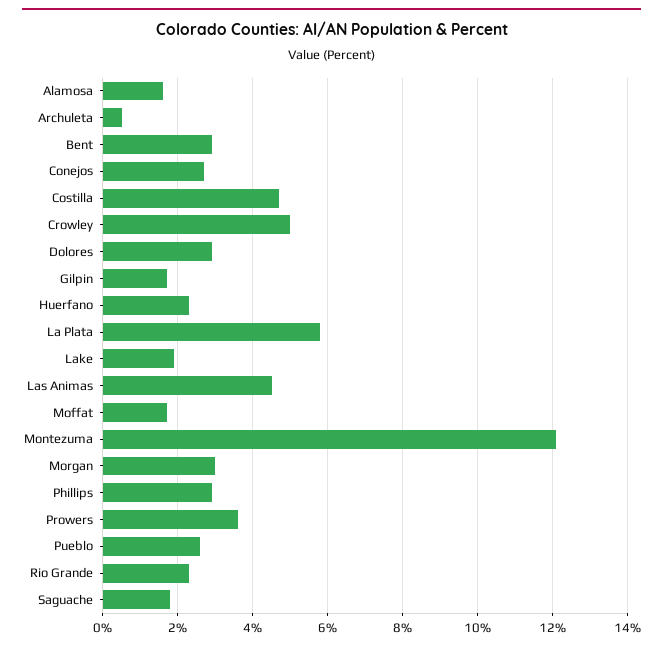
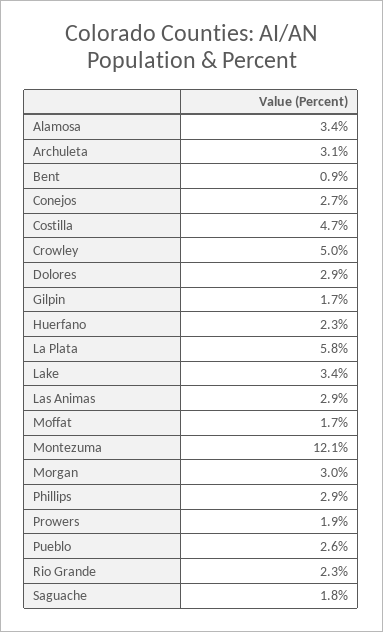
Alamosa: 1.5 -> 3.4
Archuleta: 0.5 -> 3.1
Bent: 3 -> 0.9
Lake: 2 -> 3.4
Las Animas: 4.5 -> 2.9
Prowers: 3.5 -> 1.9

